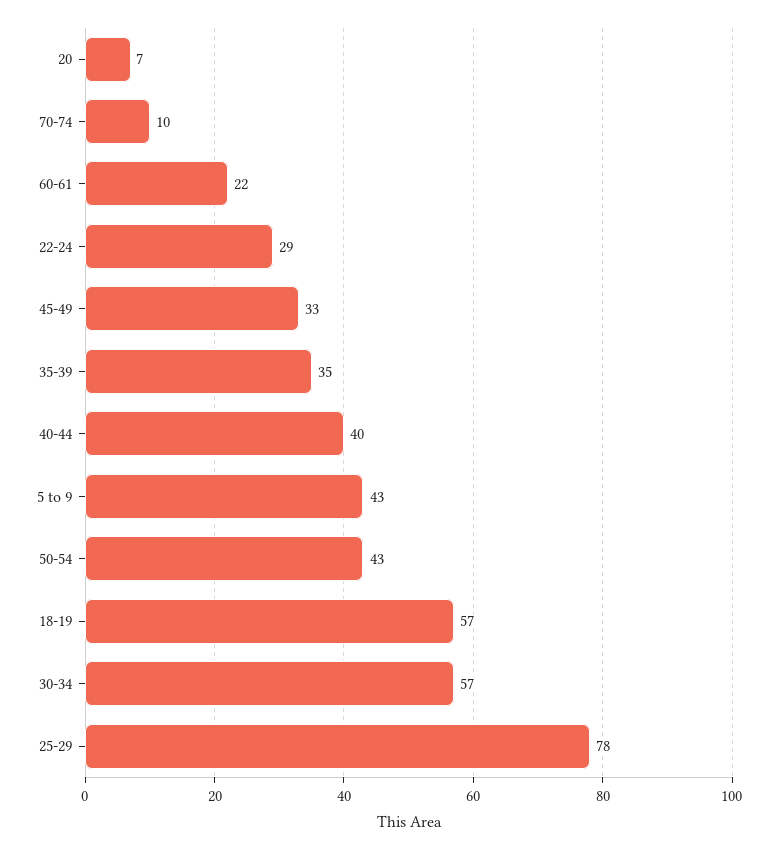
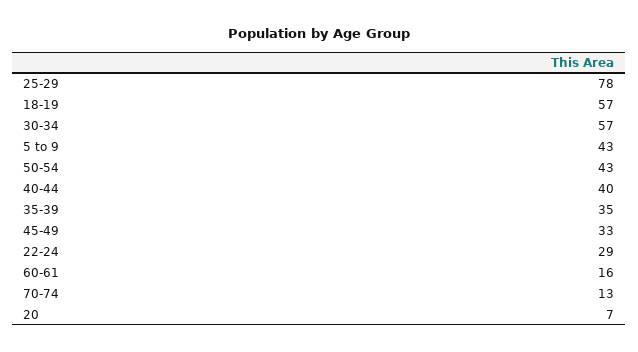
70-74: 10 -> 13
60-61: 22 -> 16

